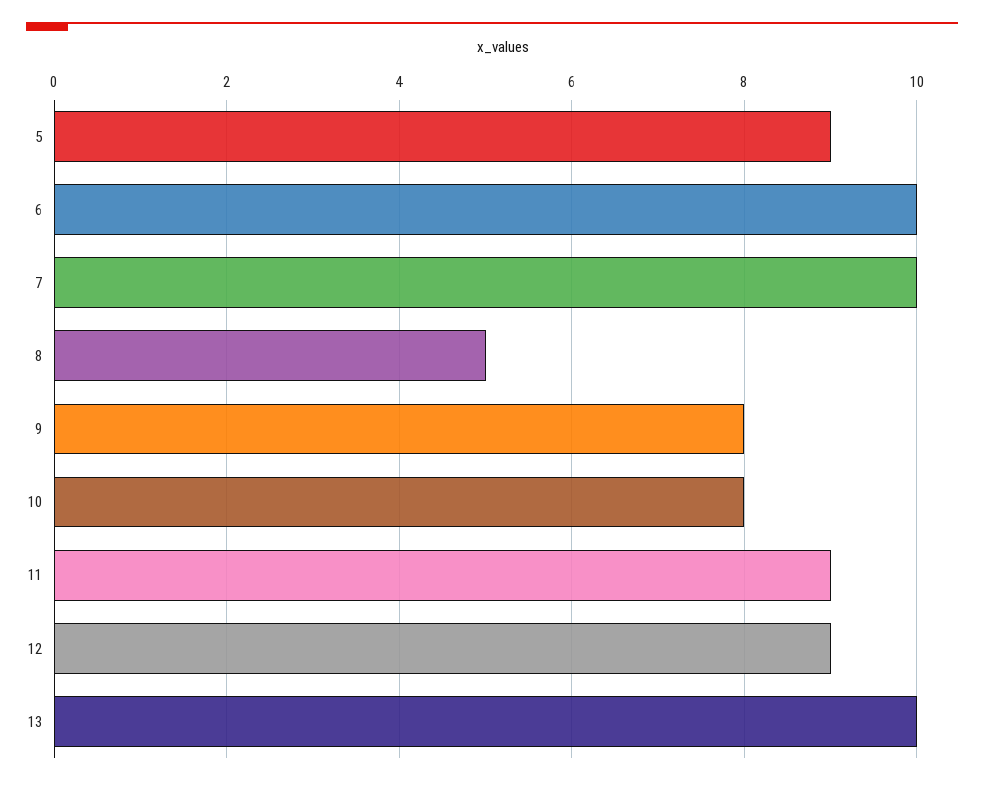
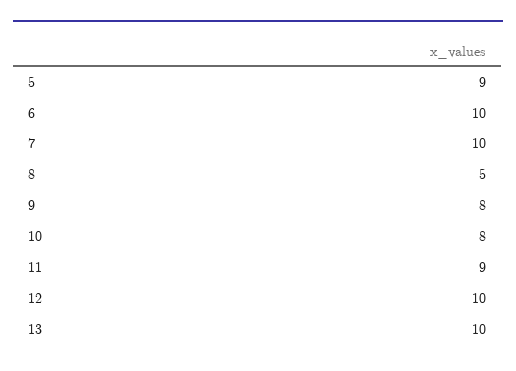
12: 9 -> 10

